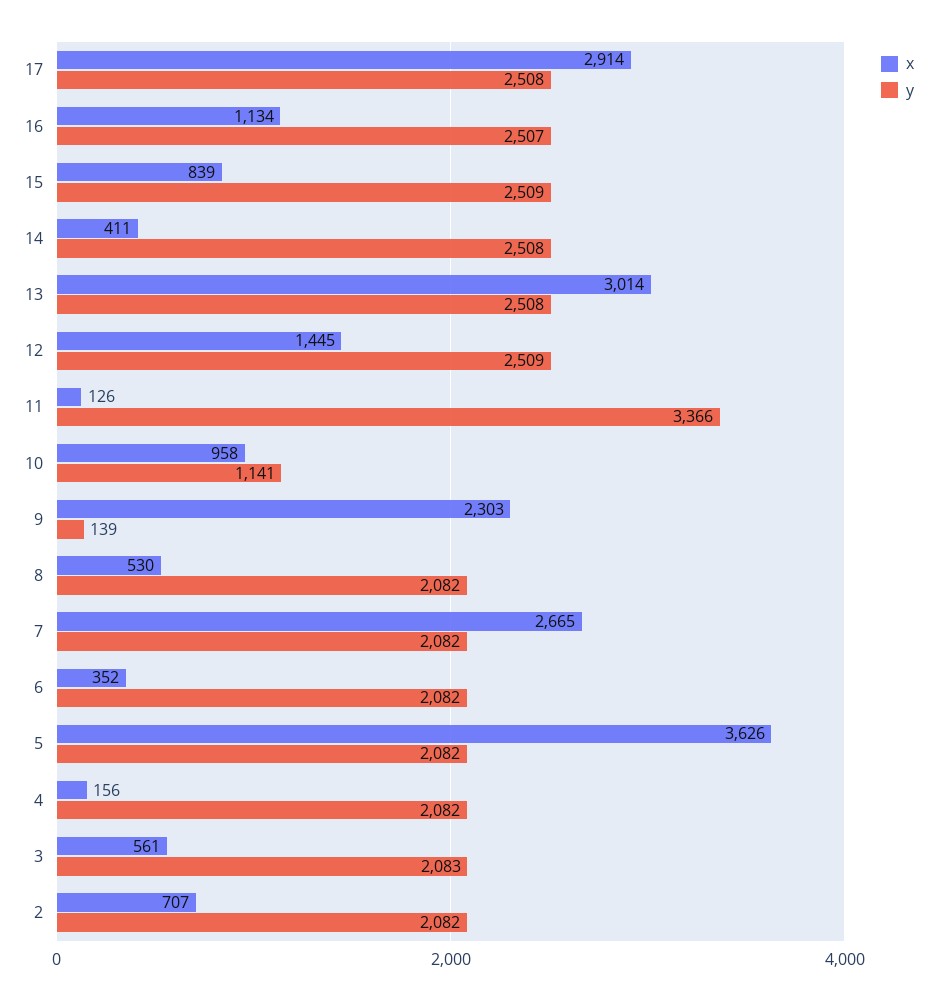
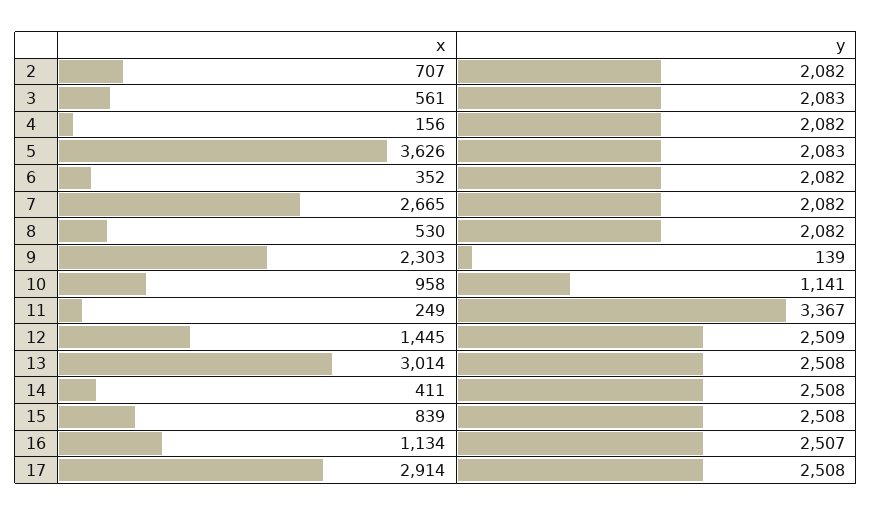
y, 15: 2509 -> 2508
x, 11: 126 -> 249
y, 11: 3366 -> 3367
y, 5: 2082 -> 2083

